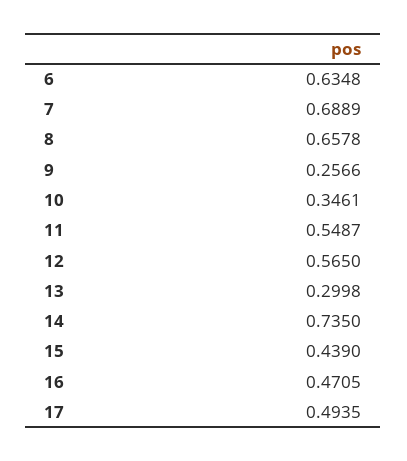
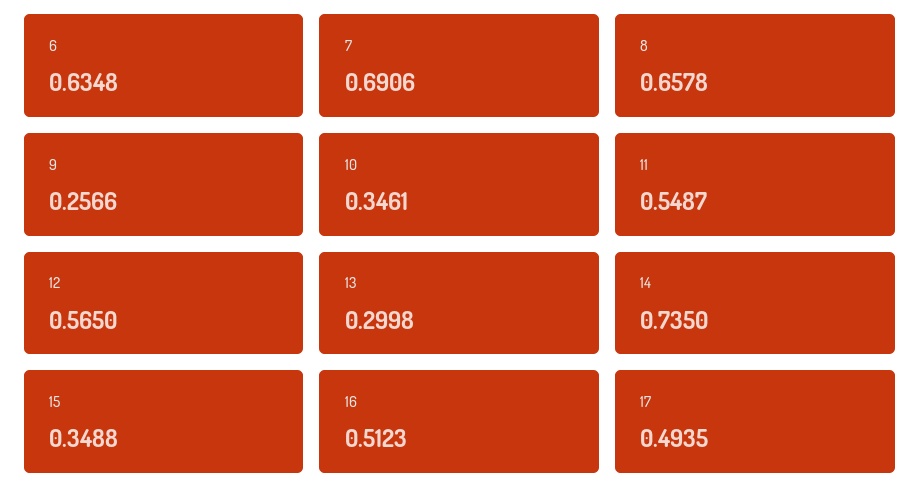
7: 0.6889 -> 0.6906
15: 0.439 -> 0.3488
16: 0.4705 -> 0.5123

